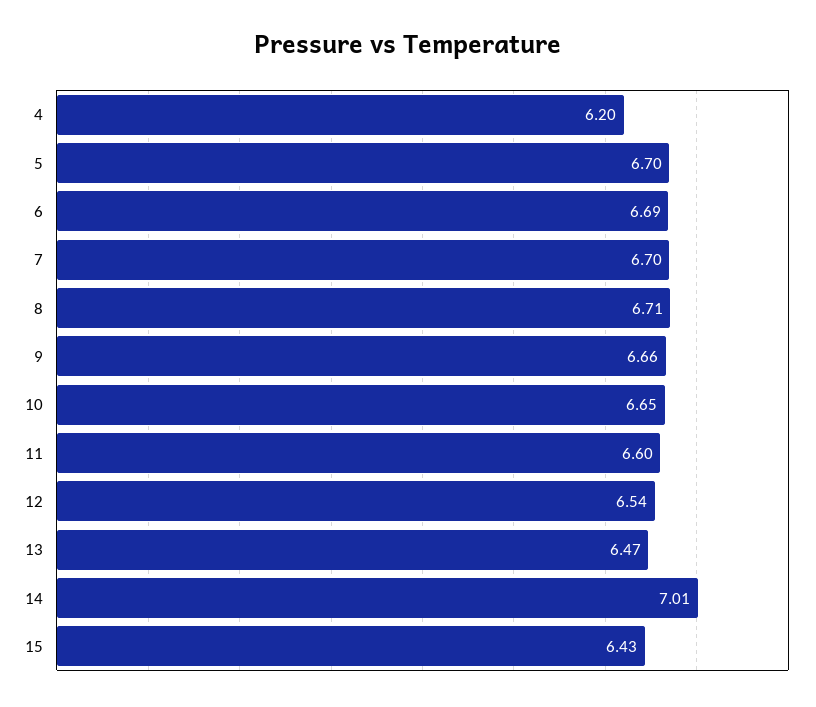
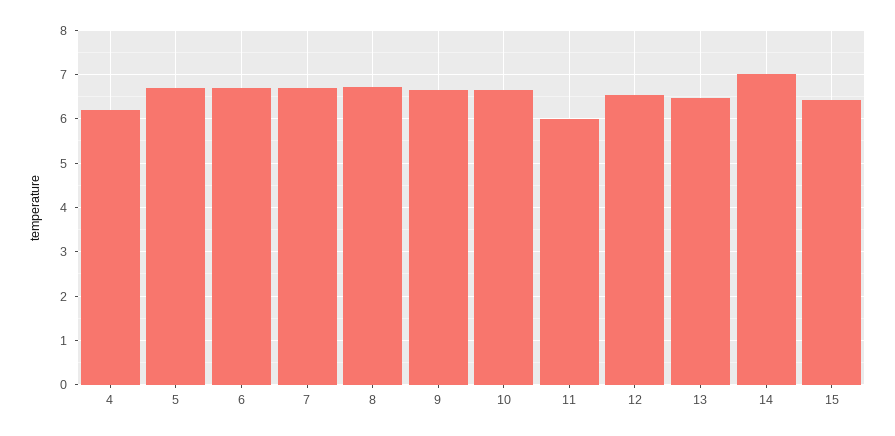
11: 6.6 -> 6

